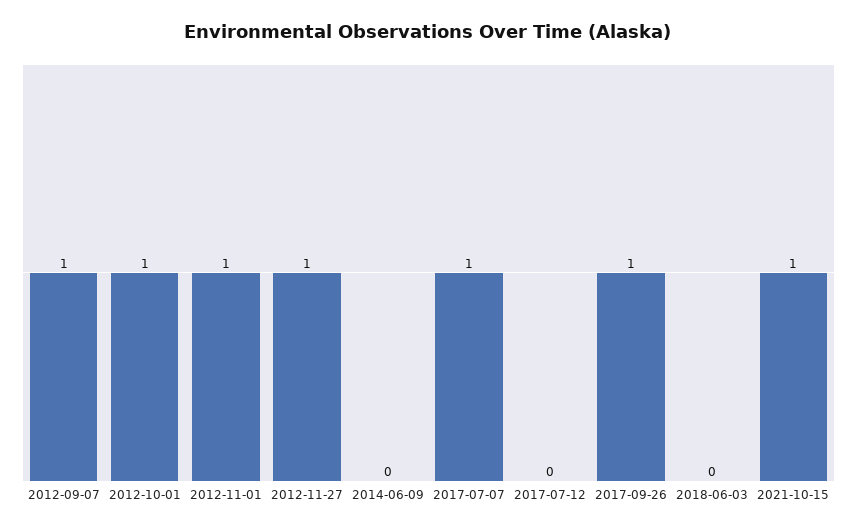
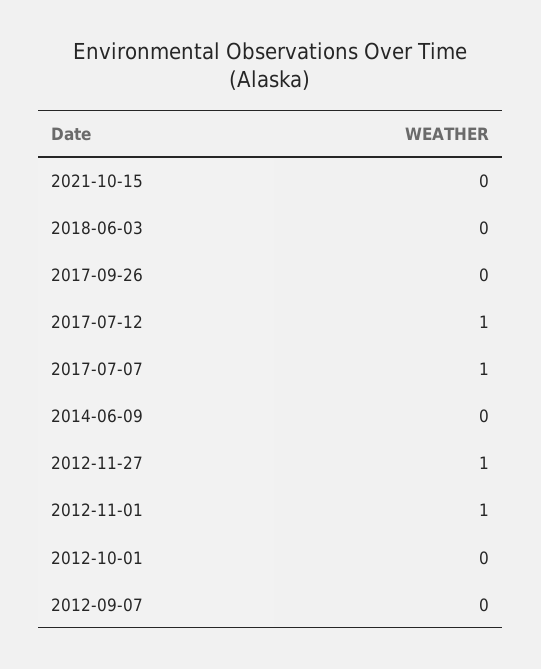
2012-09-07: 1 -> 0
2012-10-01: 1 -> 0
2017-07-12: 0 -> 1
2017-09-26: 1 -> 0
2021-10-15: 1 -> 0

